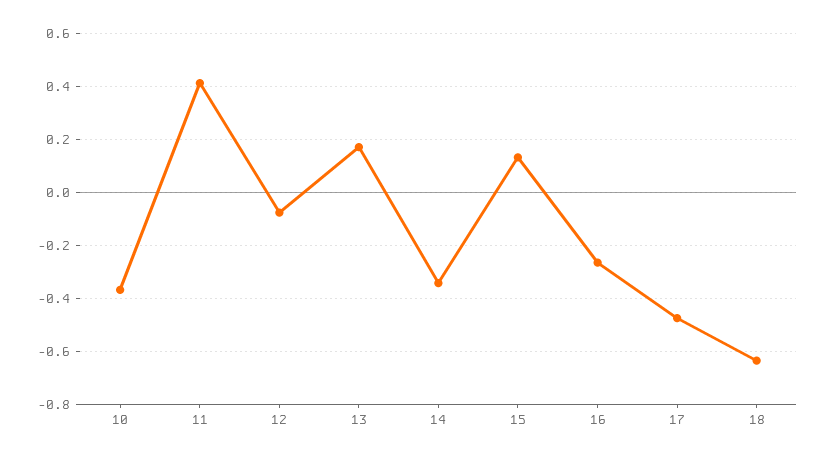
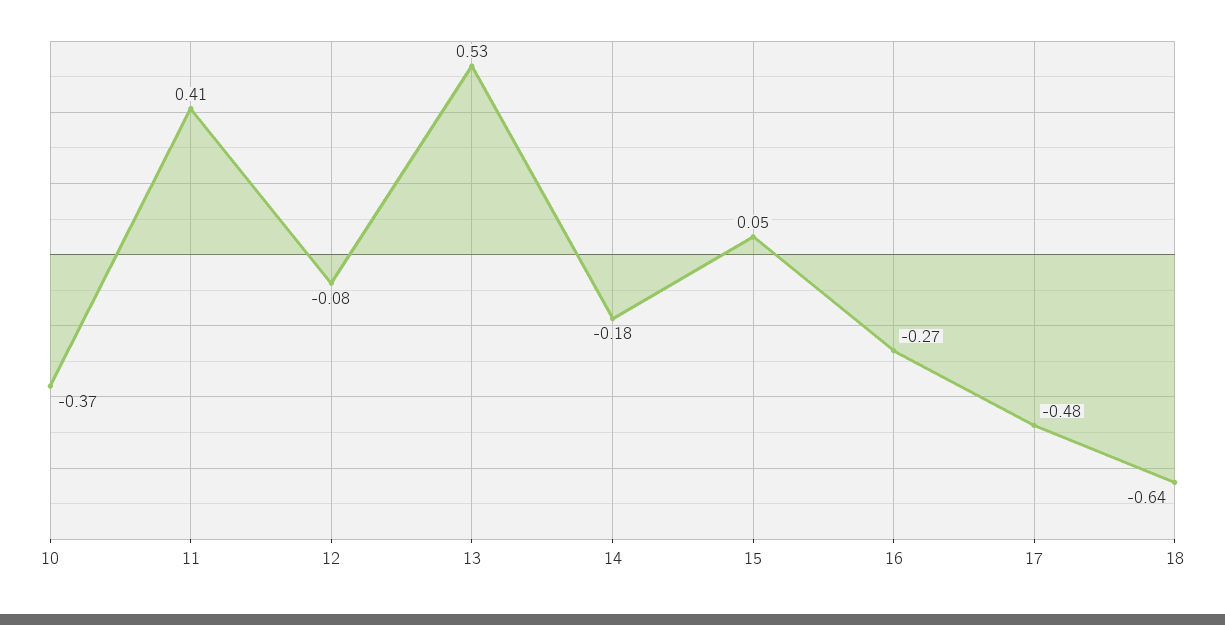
13: 0.175 -> 0.53
14: -0.35 -> -0.18
15: 0.125 -> 0.05

